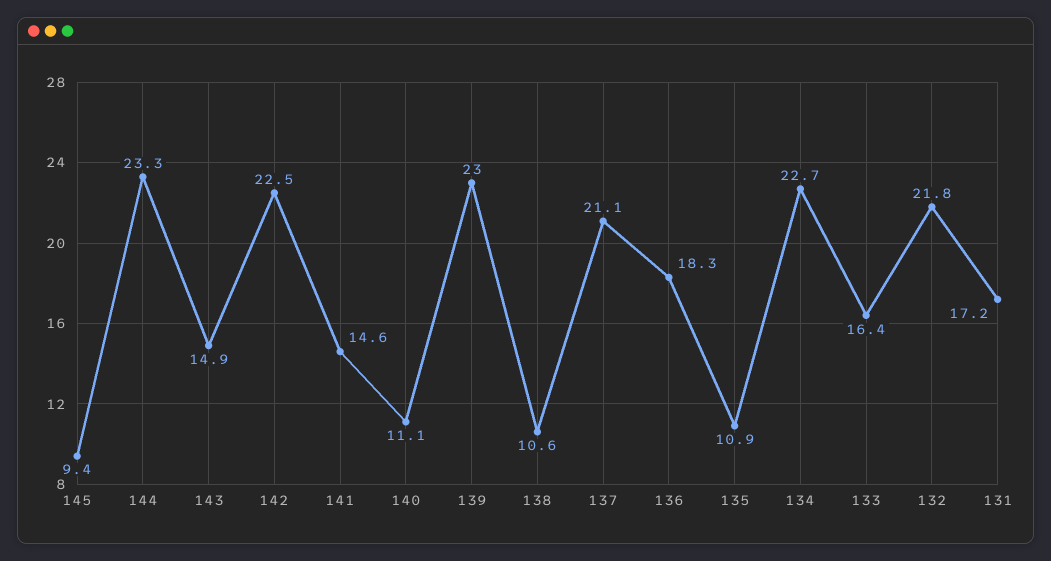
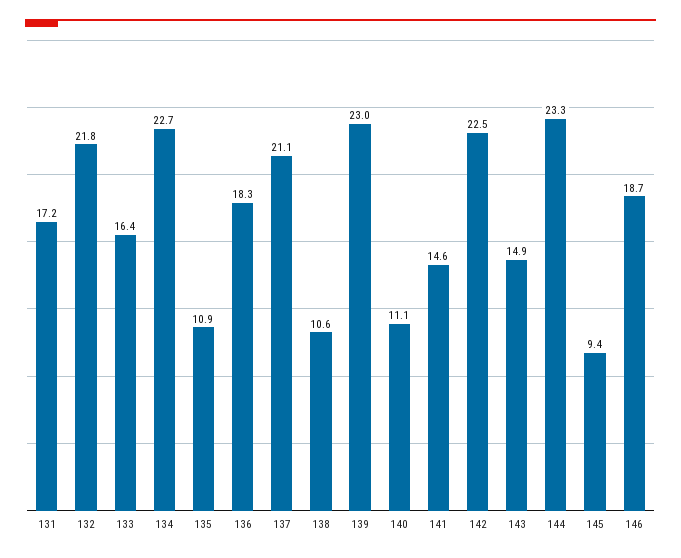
146: none -> 18.7

